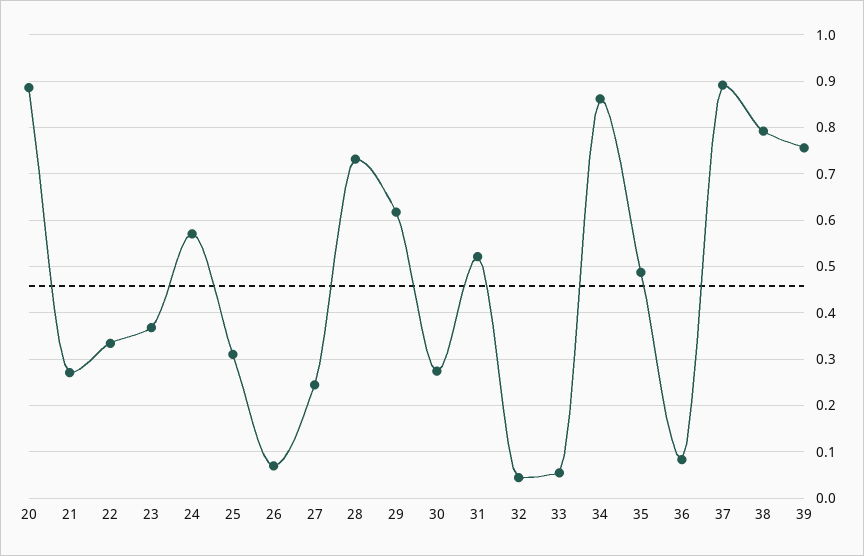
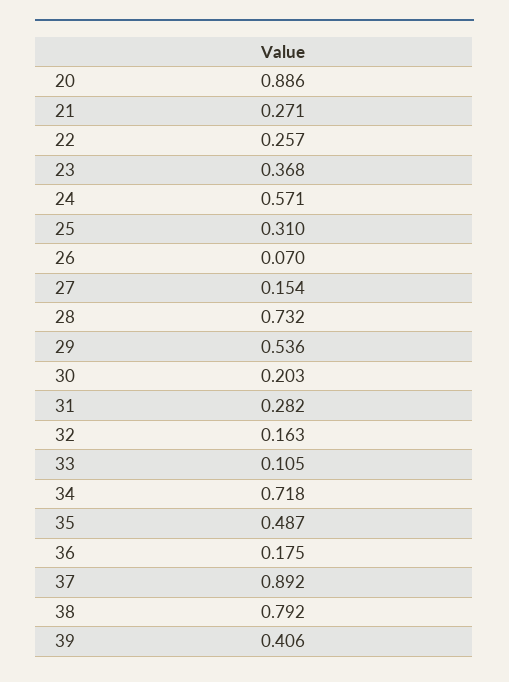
22: 0.34 -> 0.257
27: 0.24 -> 0.154
29: 0.62 -> 0.536
30: 0.28 -> 0.203
31: 0.52 -> 0.282
32: 0.04 -> 0.163
33: 0.06 -> 0.105
34: 0.86 -> 0.718
36: 0.08 -> 0.175
39: 0.76 -> 0.406

